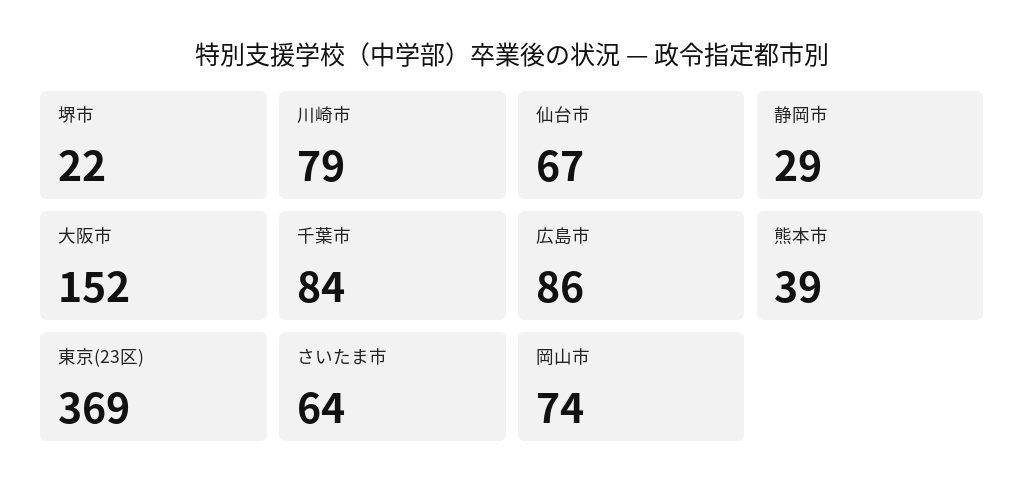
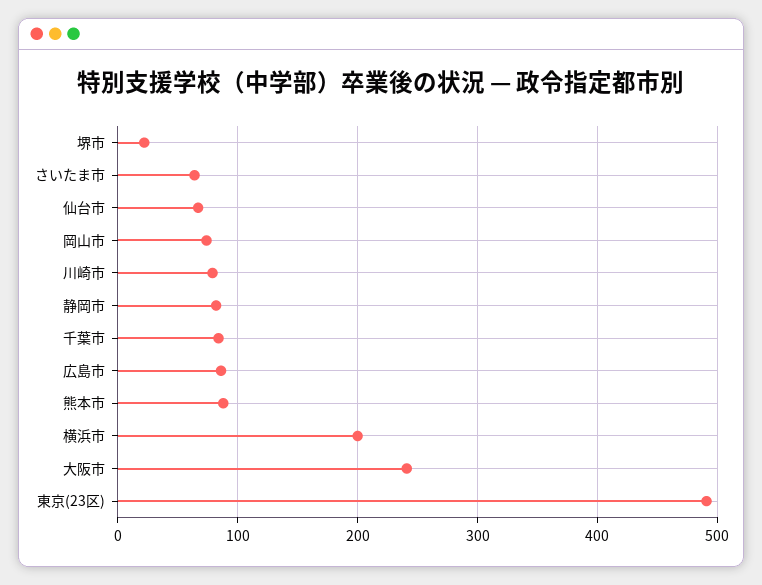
静岡市: 29 -> 80
大阪市: 152 -> 240
熊本市: 39 -> 90
東京(23区): 369 -> 490
横浜市: none -> 200

